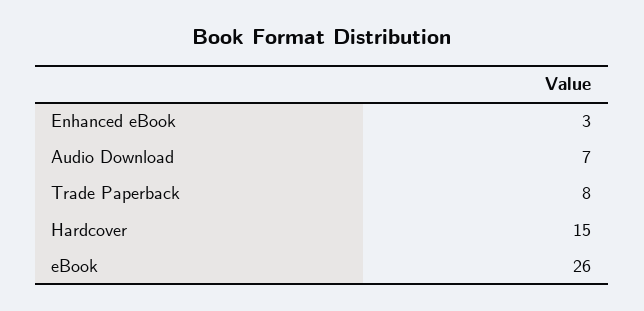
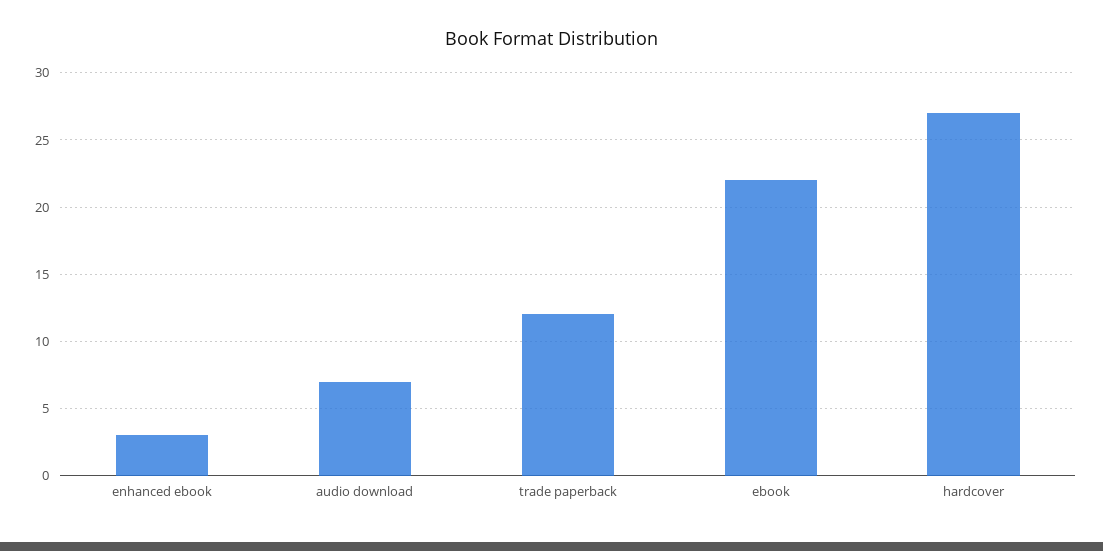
Trade Paperback: 8 -> 12
Hardcover: 15 -> 27
eBook: 26 -> 22

